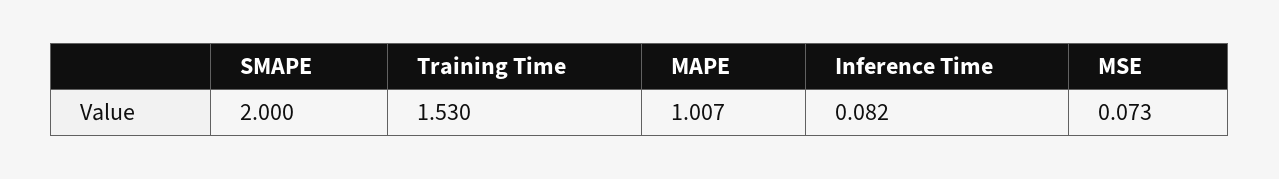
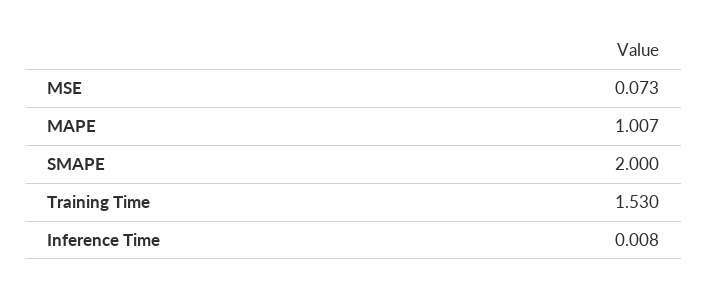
Inference Time: 0.082 -> 0.008

